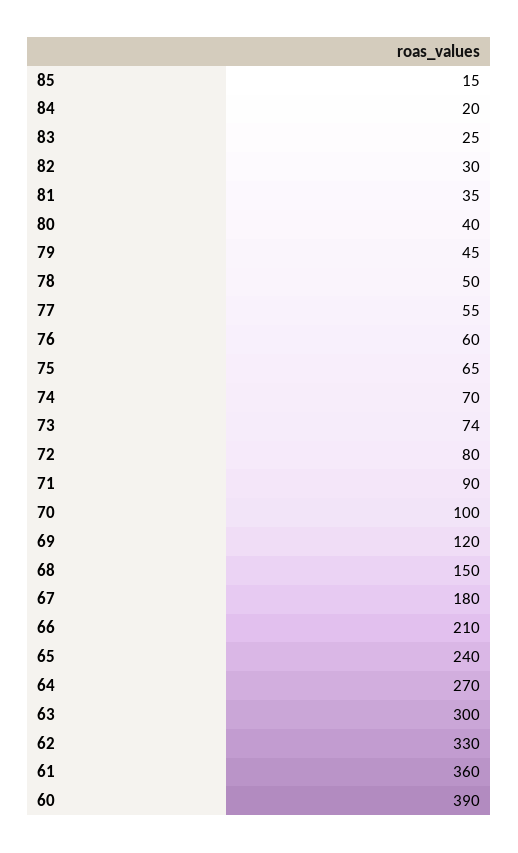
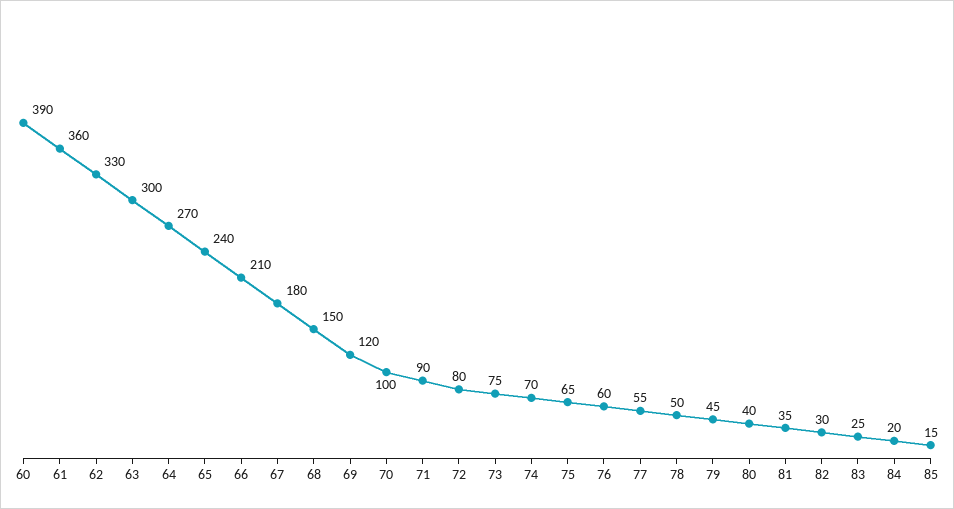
73: 74 -> 75

